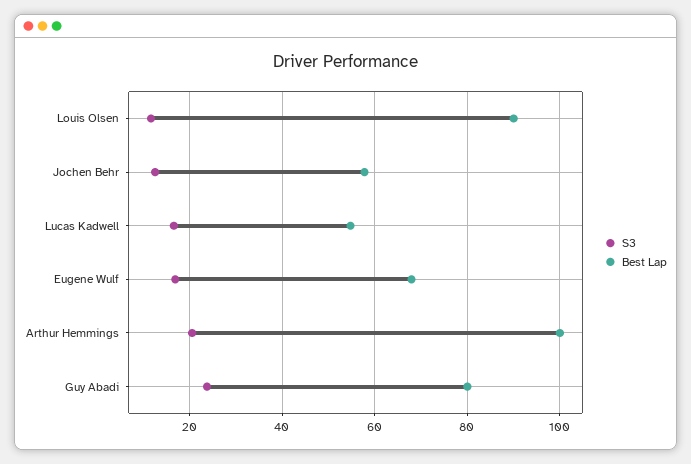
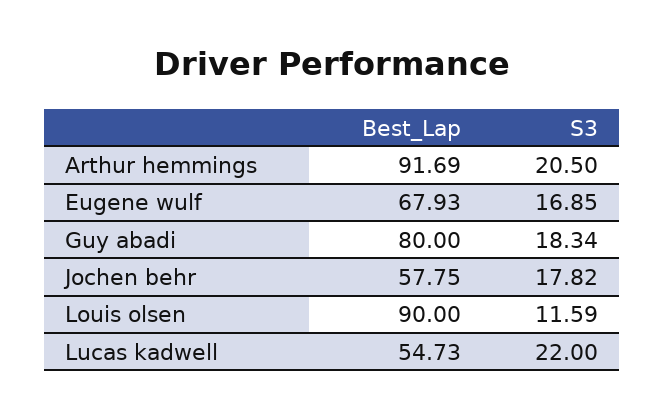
S3, Jochen Behr: 12 -> 17.82
S3, Lucas Kadwell: 16 -> 22
Best Lap, Arthur Hemmings: 100 -> 91.69
S3, Guy Abadi: 24 -> 18.34

